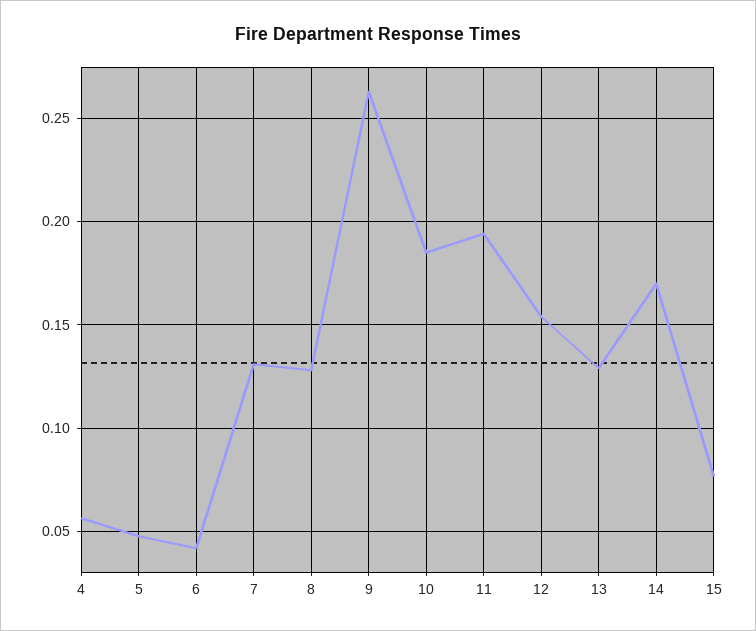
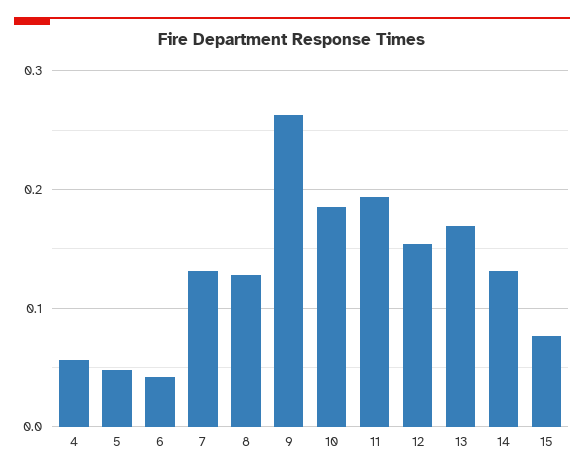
13: 0.13 -> 0.17
14: 0.17 -> 0.13

